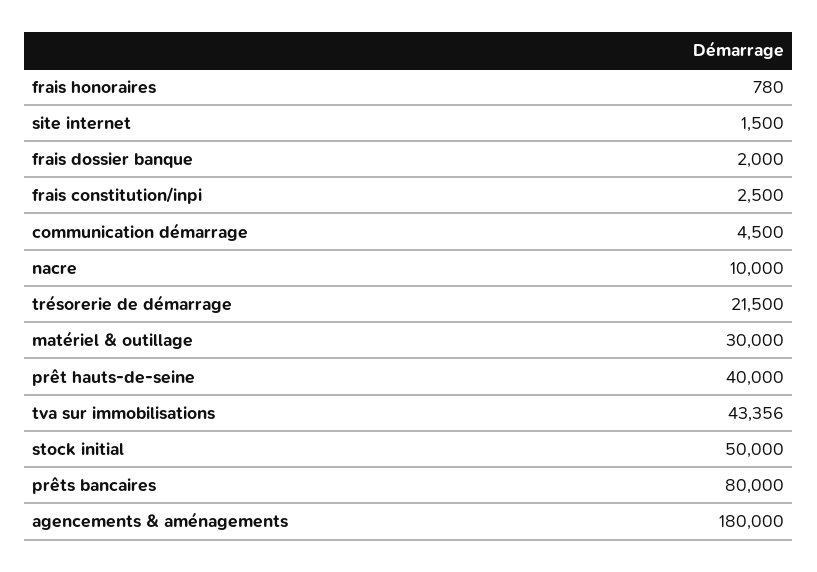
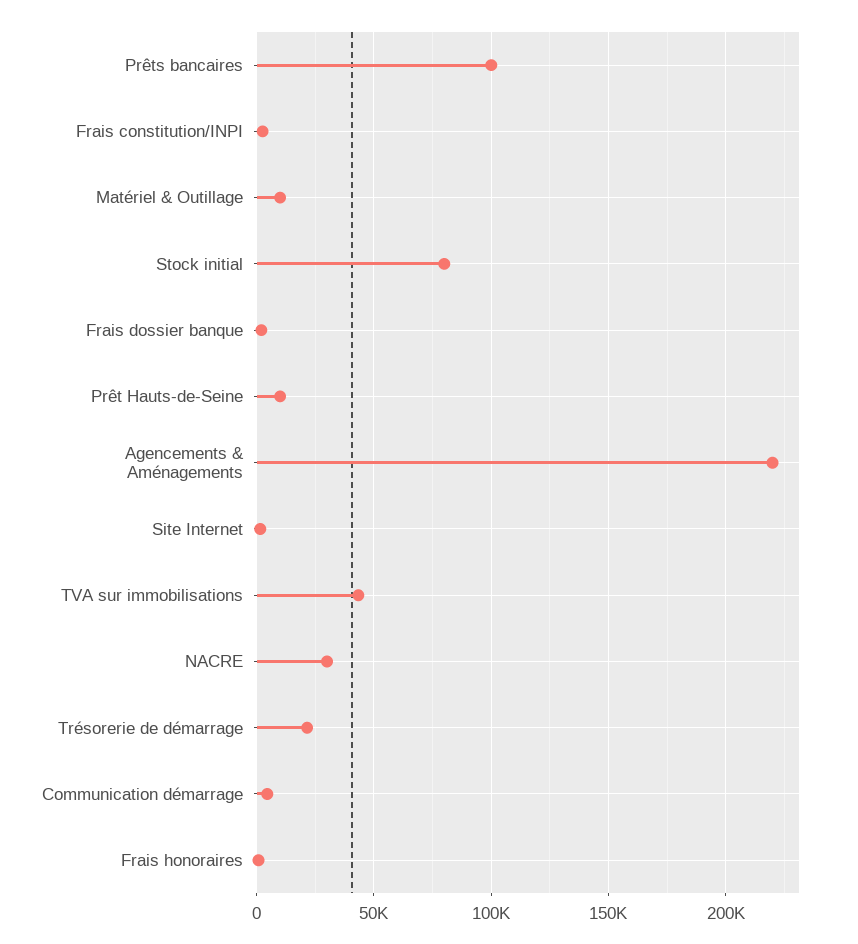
nacre: 10000 -> 30000
matériel & outillage: 30000 -> 10000
prêt hauts-de-seine: 40000 -> 10000
stock initial: 50000 -> 80000
prêts bancaires: 80000 -> 100000
agencements & aménagements: 180000 -> 220000

